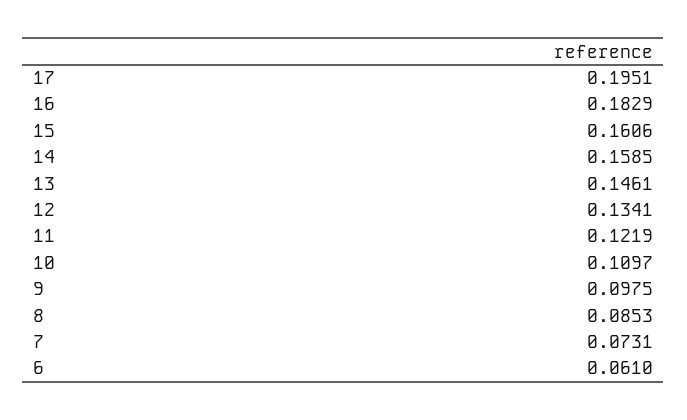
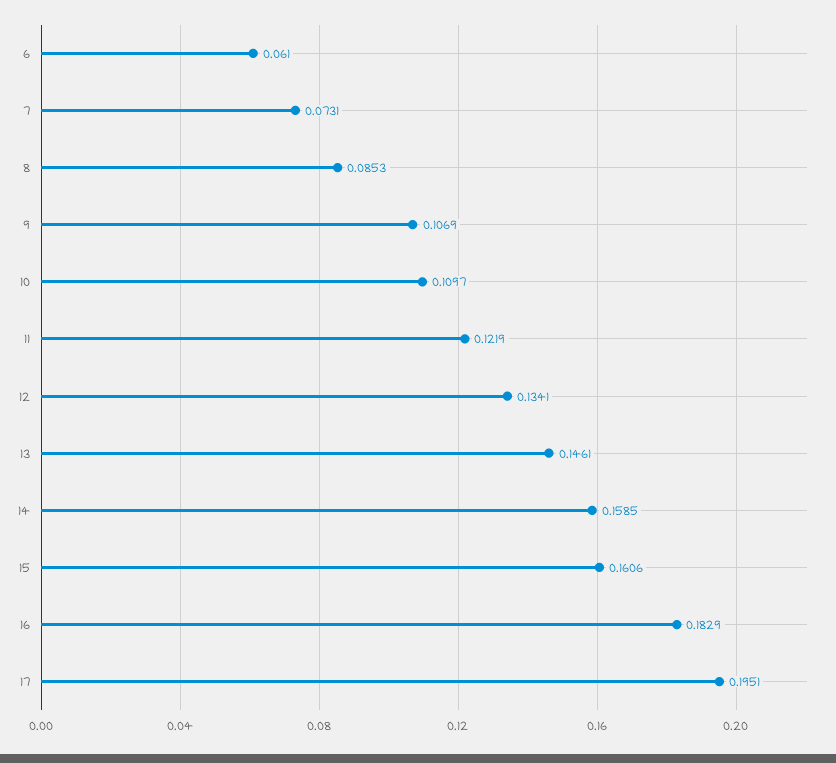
9: 0.0975 -> 0.1069

